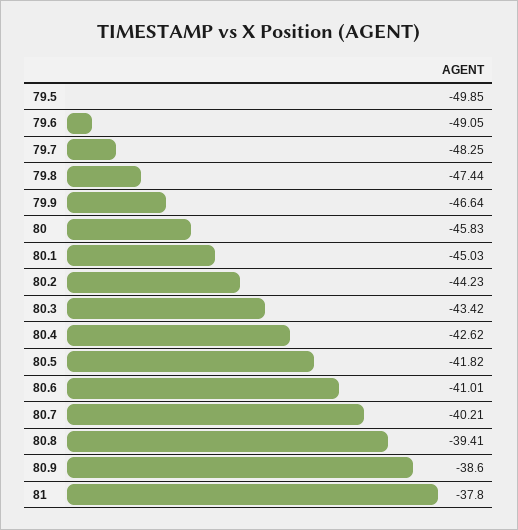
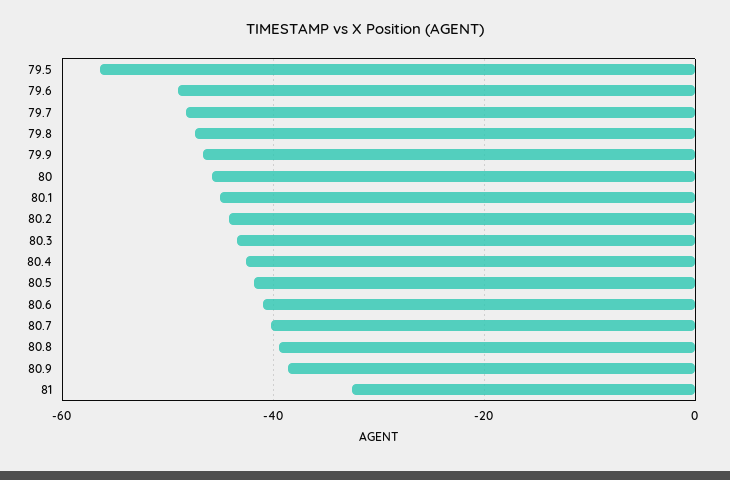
79.5: -49.85 -> -56
81: -37.8 -> -32

